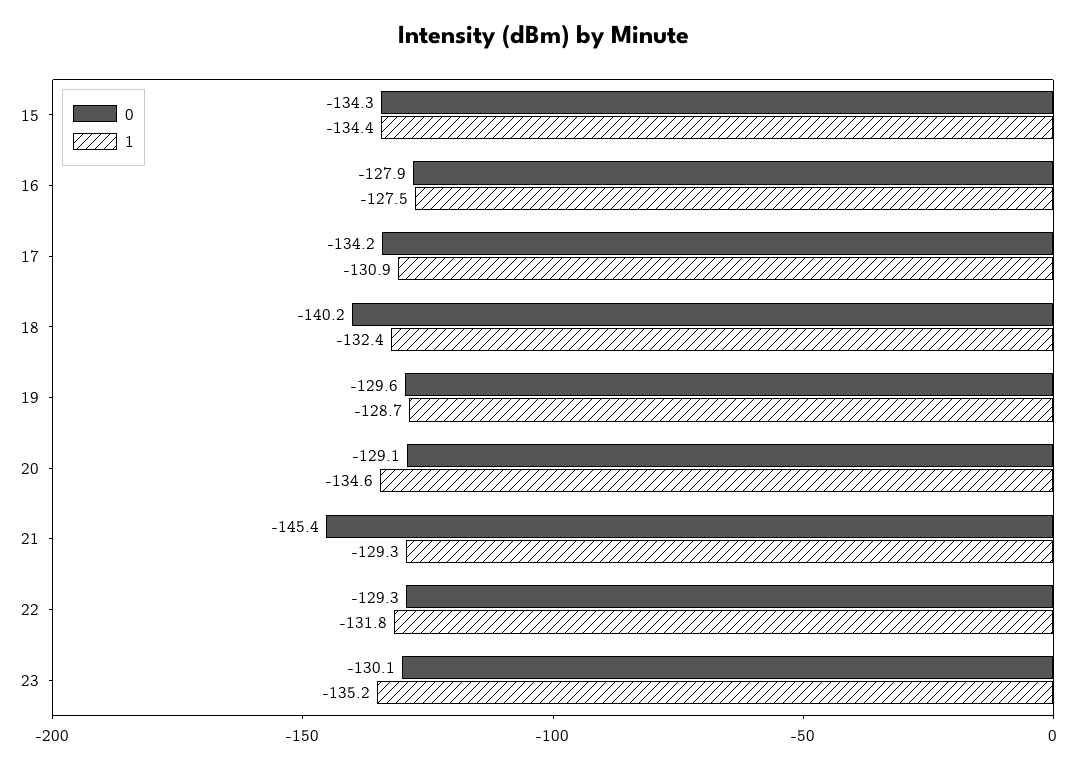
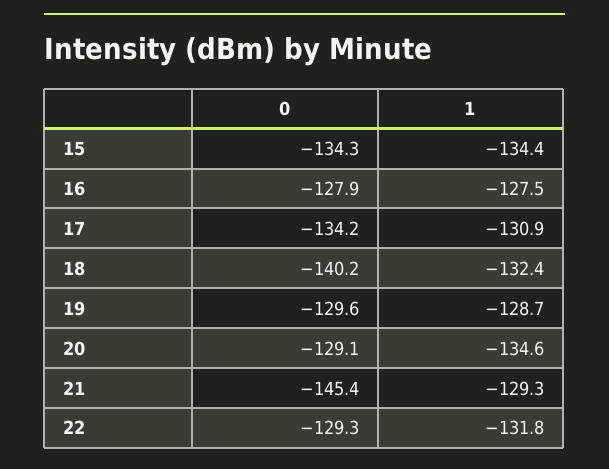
0, 23: -130.1 -> none
1, 23: -135.2 -> none

